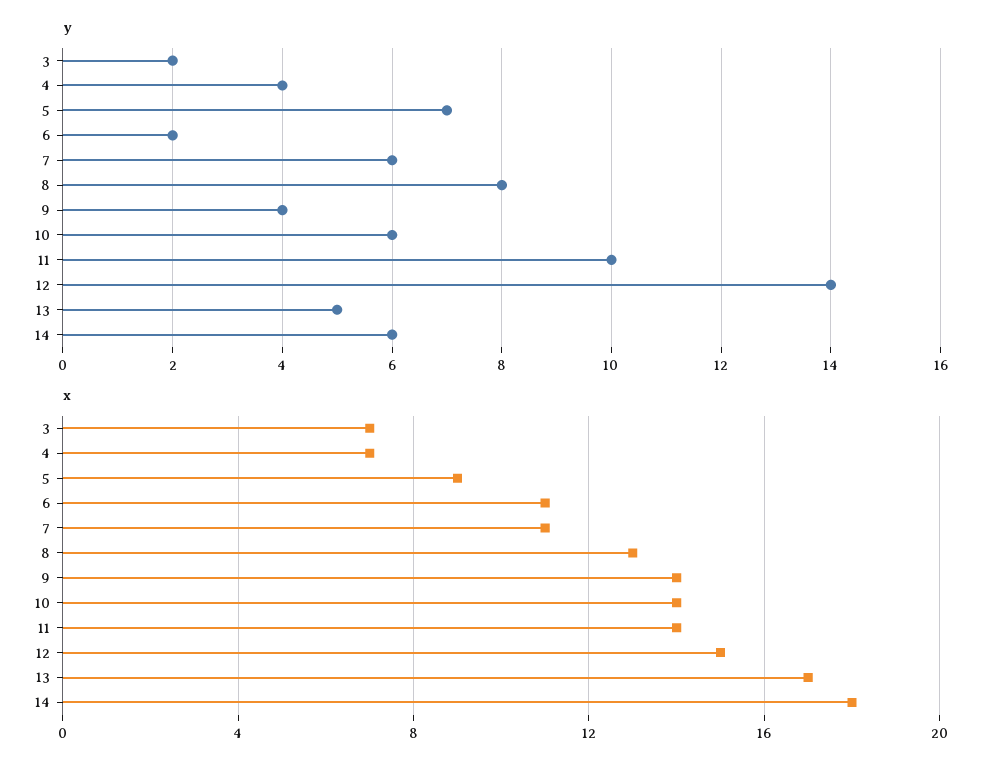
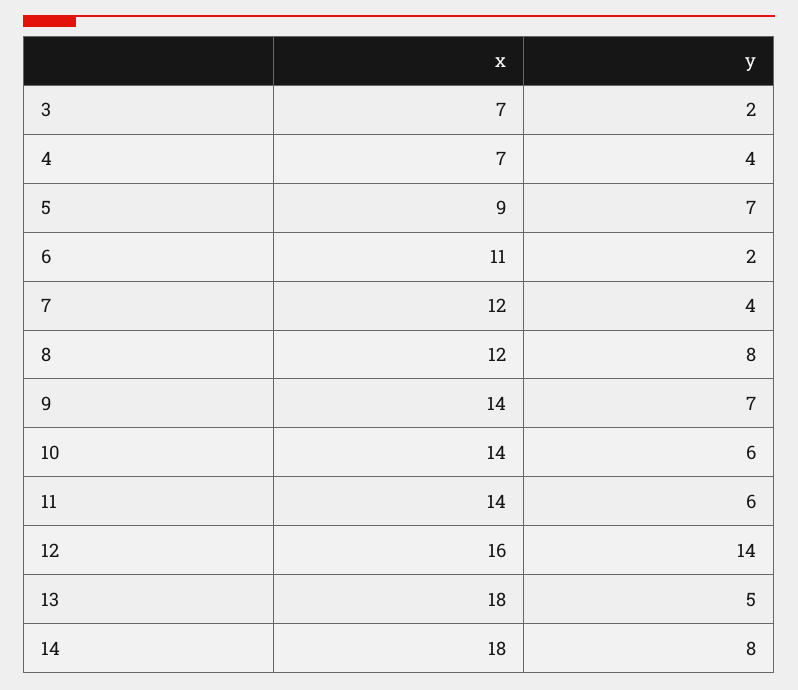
y, 7: 6 -> 4
y, 9: 4 -> 7
y, 11: 10 -> 6
y, 14: 6 -> 8
x, 7: 11 -> 12
x, 8: 13 -> 12
x, 12: 15 -> 16
x, 13: 17 -> 18

